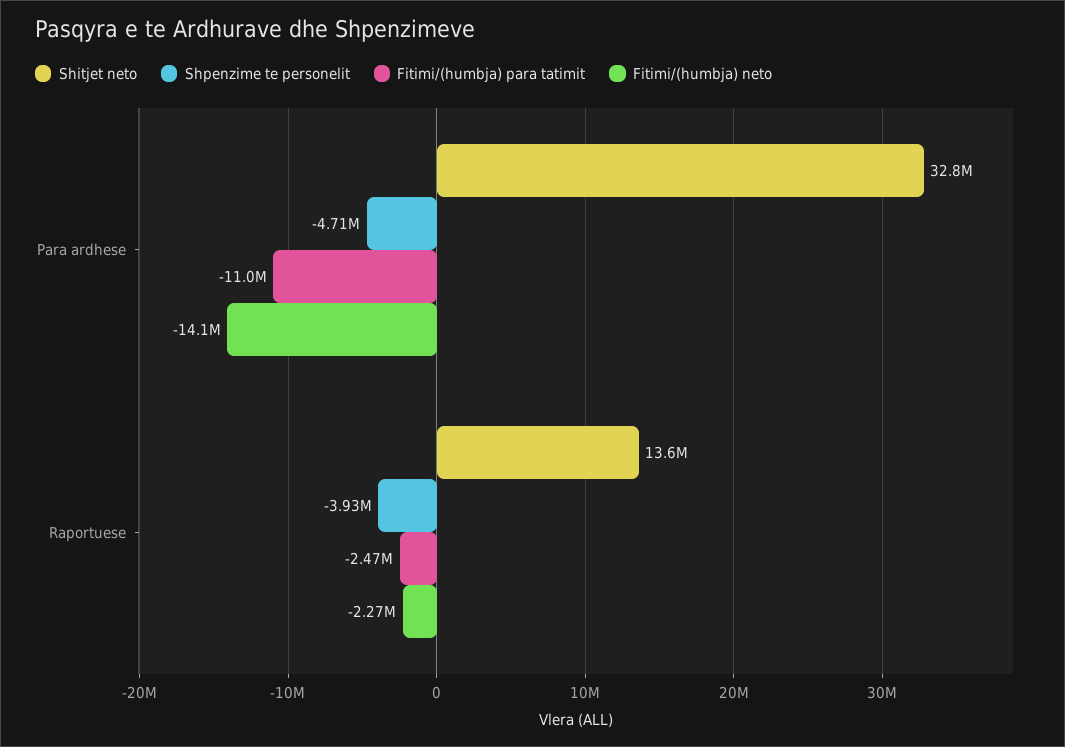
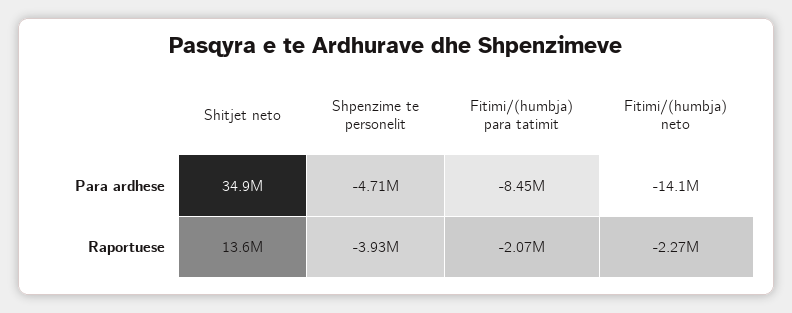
Shitjet neto, Para ardhese: 32800000 -> 34900000
Fitimi/(humbja) para tatimit, Para ardhese: -11000000 -> -8450000
Fitimi/(humbja) para tatimit, Raportuese: -2470000 -> -2070000

